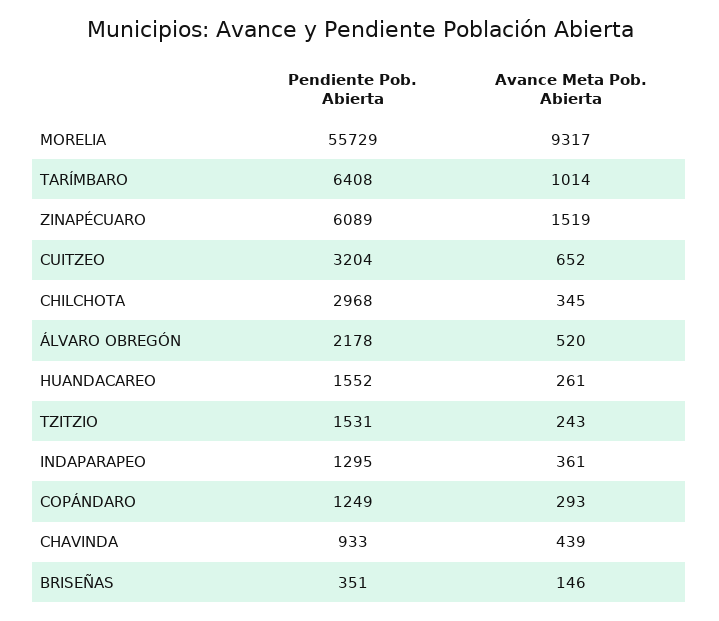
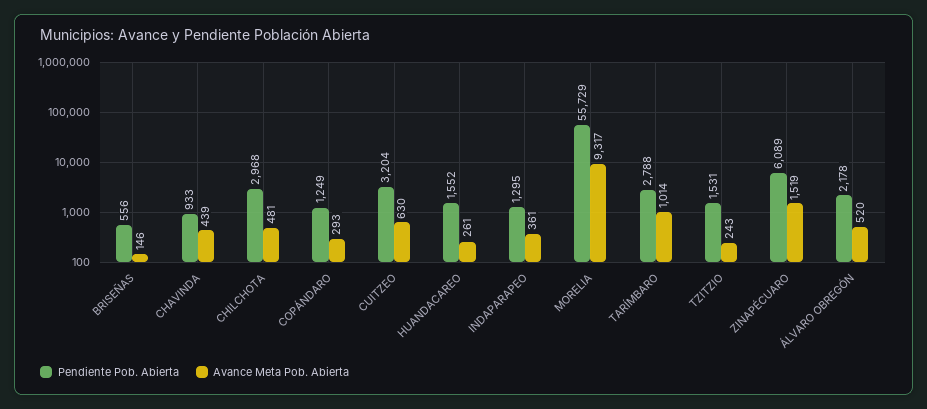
Pendiente Pob. Abierta, TARÍMBARO: 6408 -> 2788
Avance Meta Pob. Abierta, CUITZEO: 652 -> 630
Avance Meta Pob. Abierta, CHILCHOTA: 345 -> 481
Pendiente Pob. Abierta, BRISEÑAS: 351 -> 556

